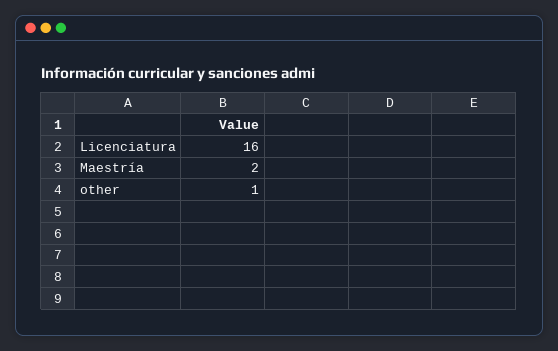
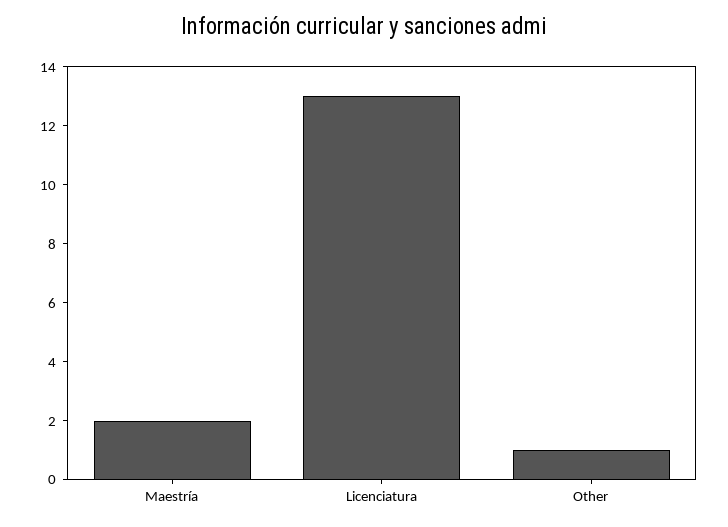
Licenciatura: 16 -> 13

